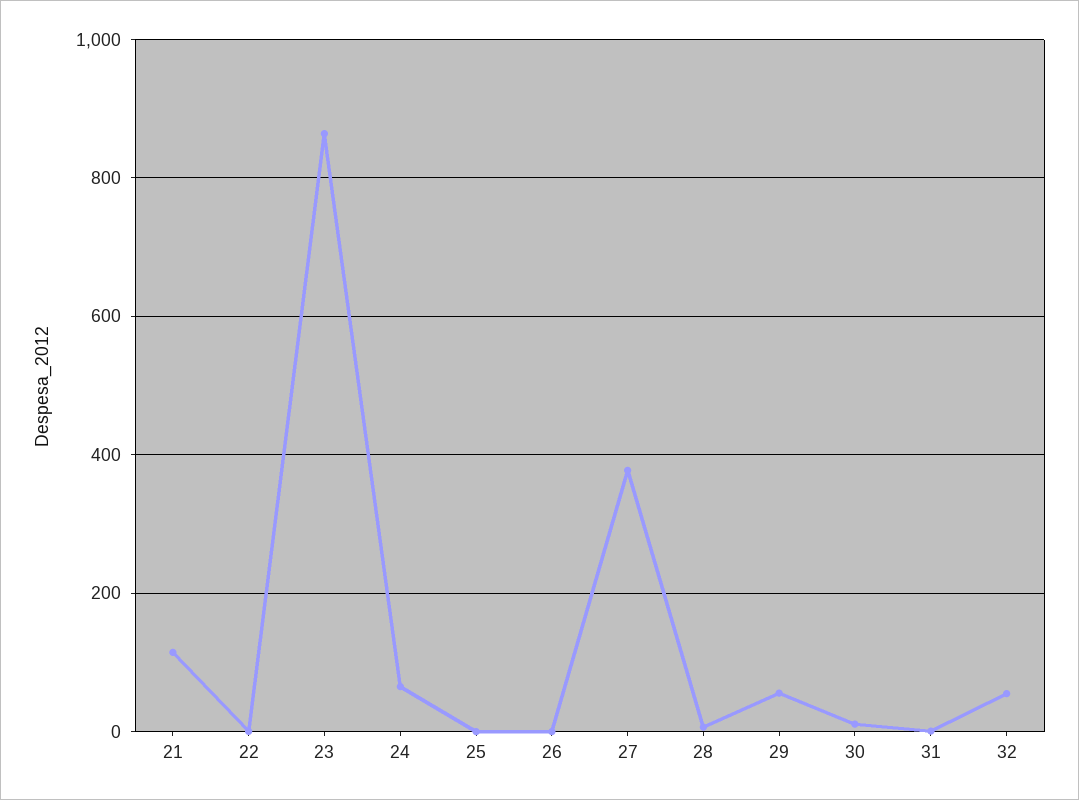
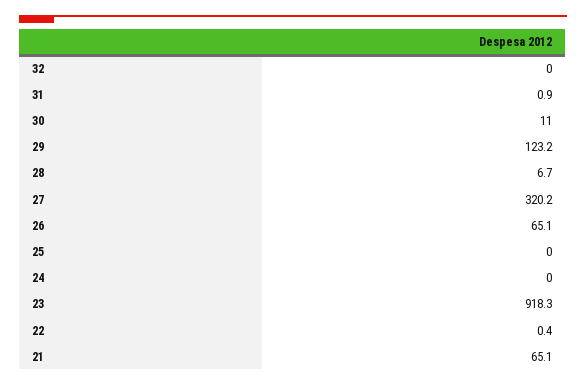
21: 120 -> 65.1
23: 860 -> 918.3
24: 60 -> 0
26: 0 -> 65.1
27: 380 -> 320.2
29: 60 -> 123.2
32: 60 -> 0

